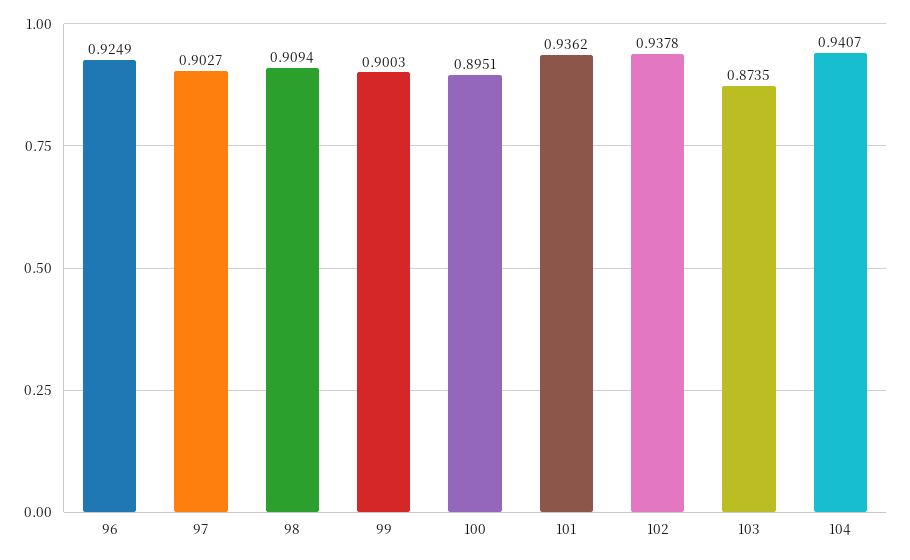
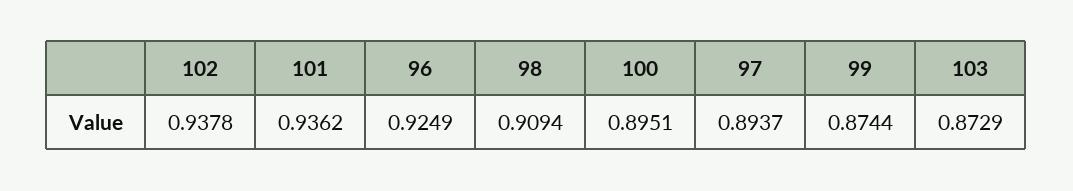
97: 0.9027 -> 0.8937
99: 0.9003 -> 0.8744
103: 0.8735 -> 0.8729
104: 0.9407 -> none

